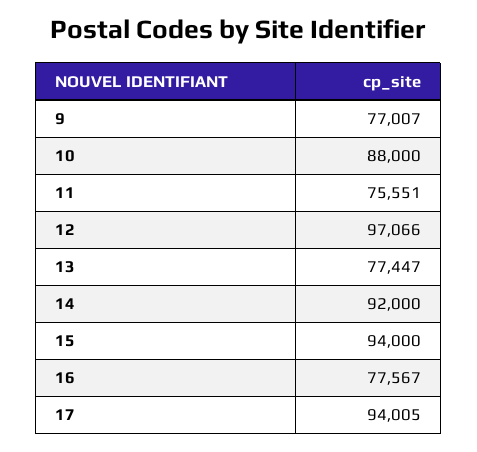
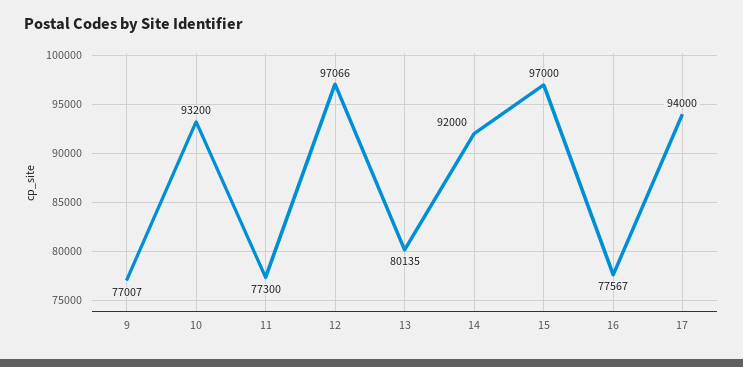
10: 88000 -> 93200
11: 75551 -> 77300
13: 77447 -> 80135
15: 94000 -> 97000
17: 94005 -> 94000

